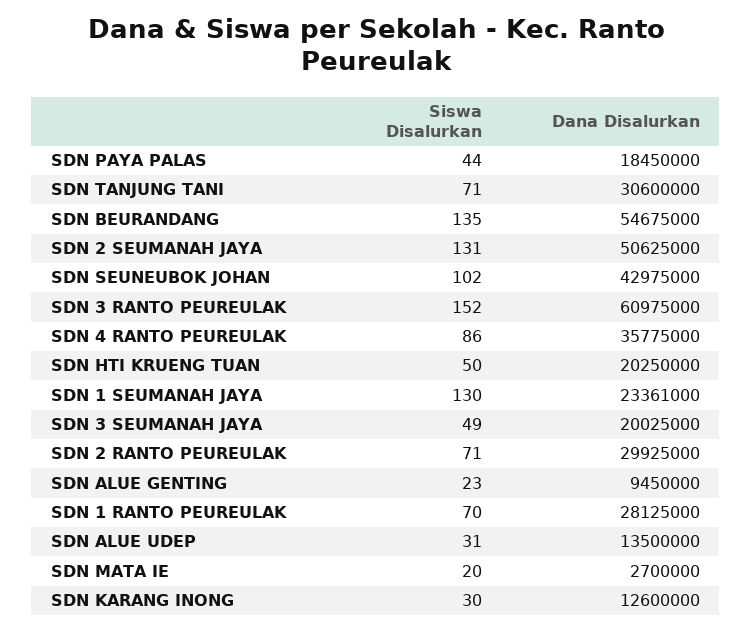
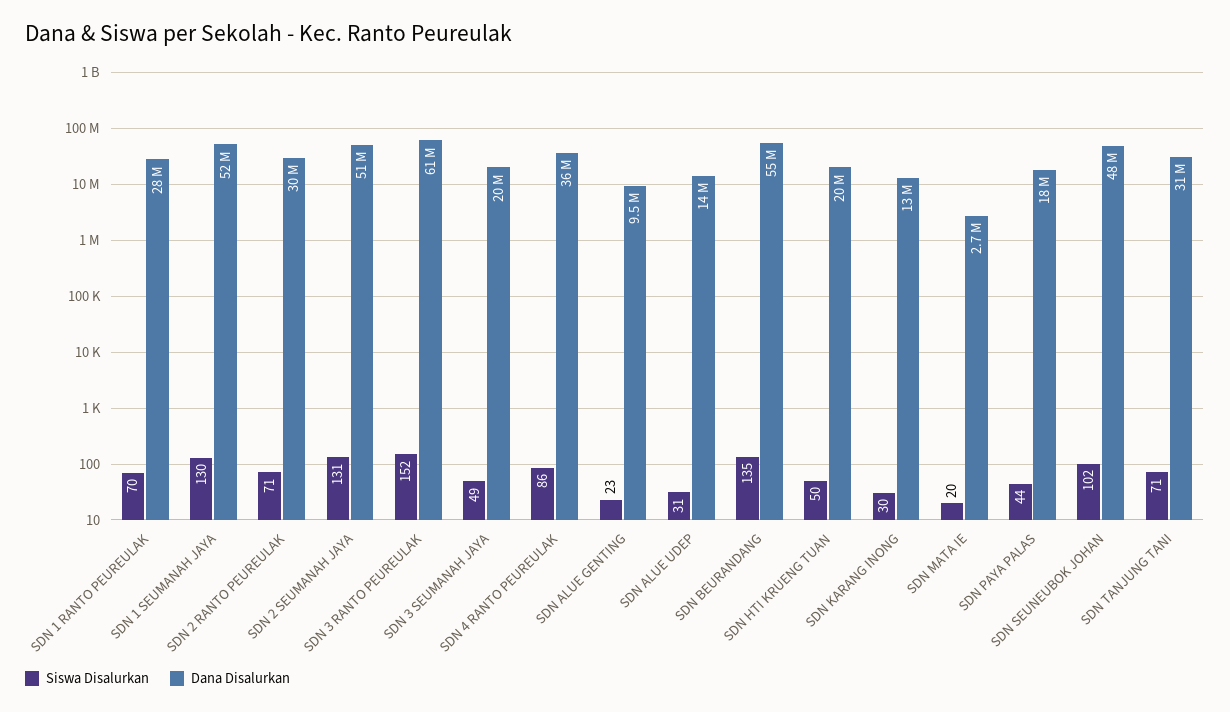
Dana Disalurkan, SDN SEUNEUBOK JOHAN: 42975000 -> 48000000
Dana Disalurkan, SDN 1 SEUMANAH JAYA: 23361000 -> 52000000

